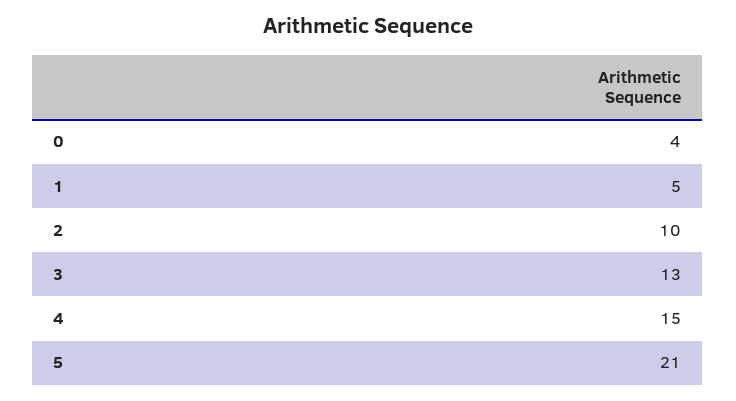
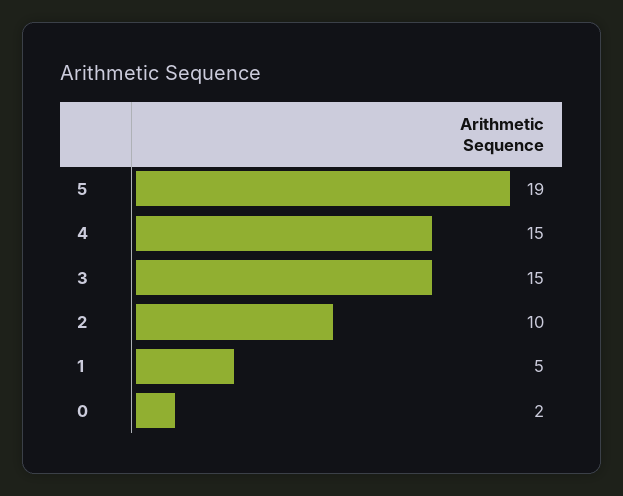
0: 4 -> 2
3: 13 -> 15
5: 21 -> 19

